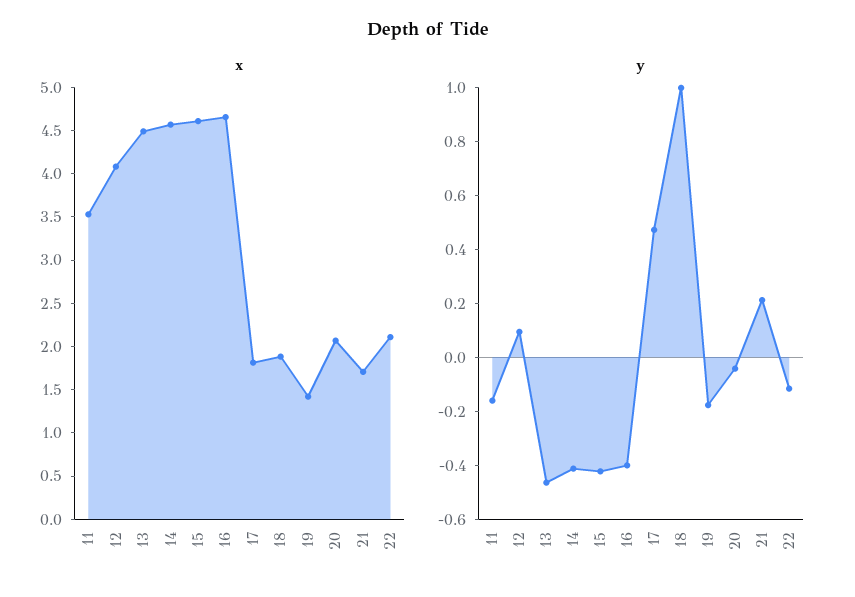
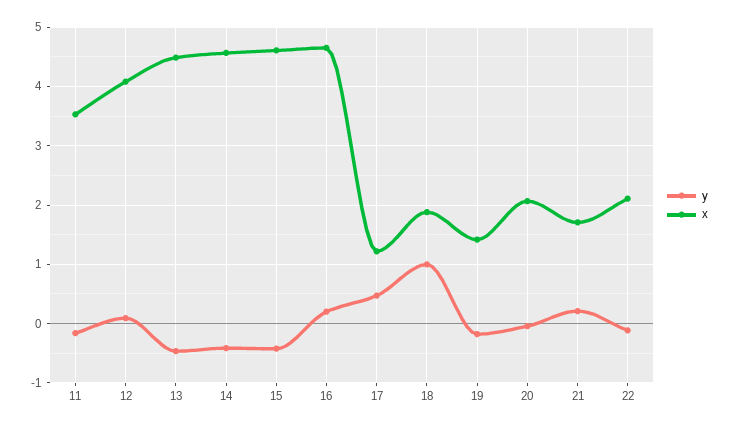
x, 17: 1.8 -> 1.2
y, 16: -0.4 -> 0.2

